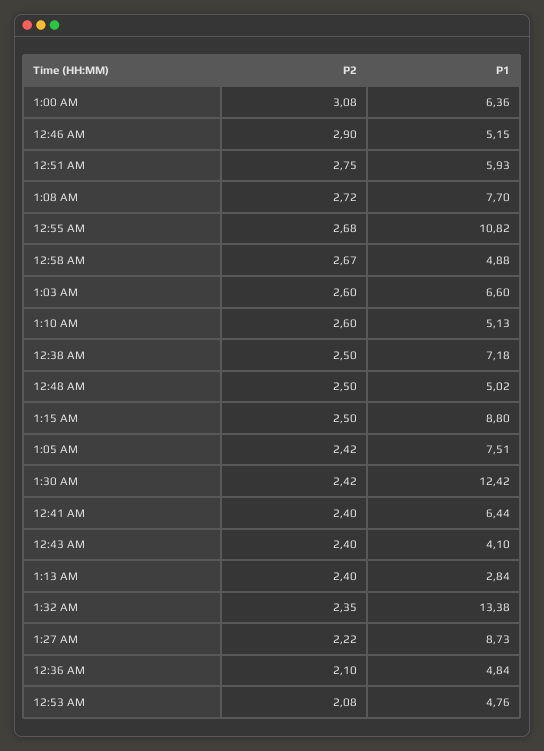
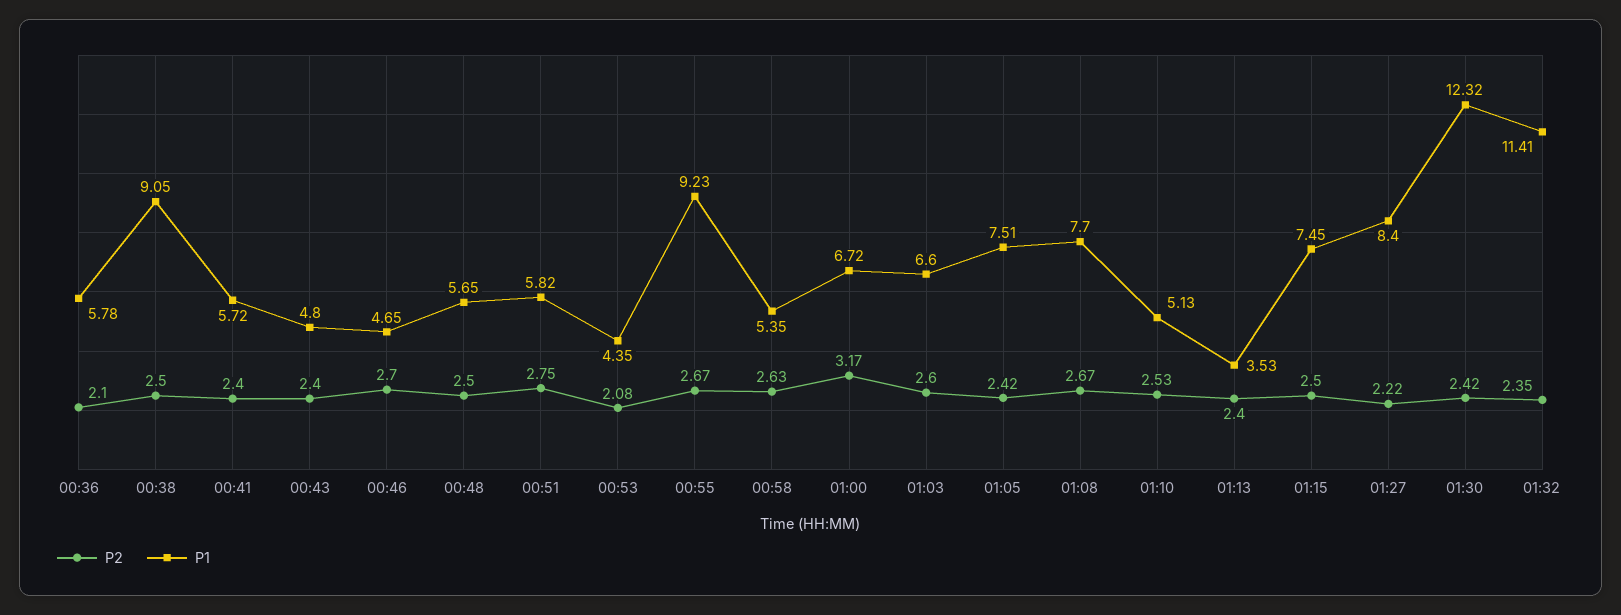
P2, 1:00 AM: 3.08 -> 3.17
P1, 1:00 AM: 6.36 -> 6.72
P2, 12:46 AM: 2.9 -> 2.7
P1, 12:46 AM: 5.15 -> 4.65
P1, 12:51 AM: 5.93 -> 5.82
P2, 1:08 AM: 2.72 -> 2.67
P2, 12:55 AM: 2.68 -> 2.67
P1, 12:55 AM: 10.82 -> 9.23
P2, 12:58 AM: 2.67 -> 2.63
P1, 12:58 AM: 4.88 -> 5.35
P2, 1:10 AM: 2.6 -> 2.53
P1, 12:38 AM: 7.18 -> 9.05
P1, 12:48 AM: 5.02 -> 5.65
P1, 1:15 AM: 8.8 -> 7.45
P1, 1:30 AM: 12.42 -> 12.32
P1, 12:41 AM: 6.44 -> 5.72
P1, 12:43 AM: 4.1 -> 4.8
P1, 1:13 AM: 2.84 -> 3.53
P1, 1:32 AM: 13.38 -> 11.41
P1, 1:27 AM: 8.73 -> 8.4
P1, 12:36 AM: 4.84 -> 5.78
P1, 12:53 AM: 4.76 -> 4.35

